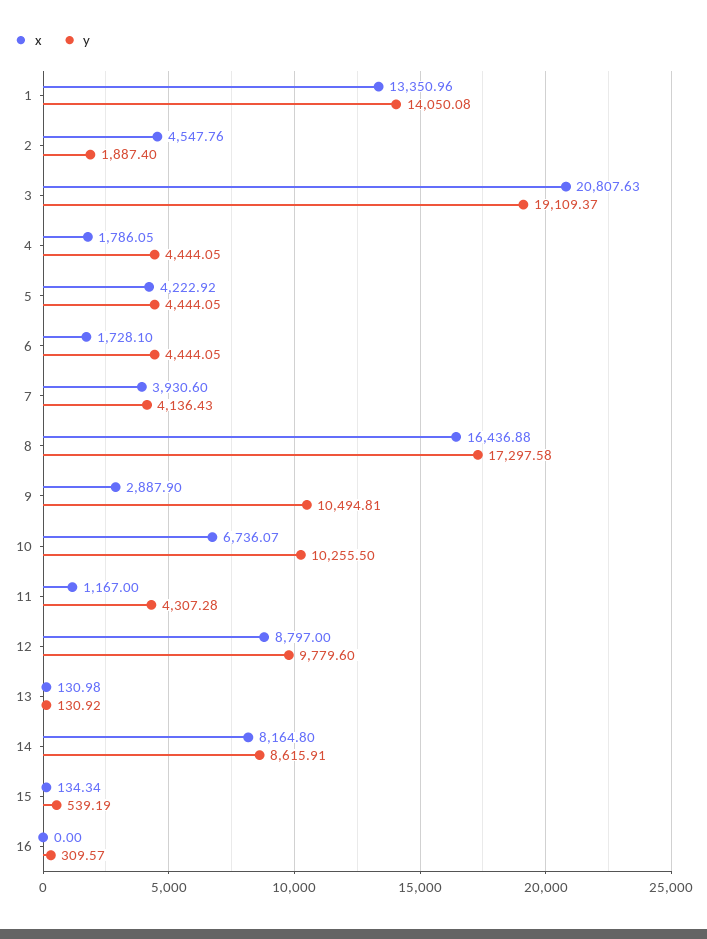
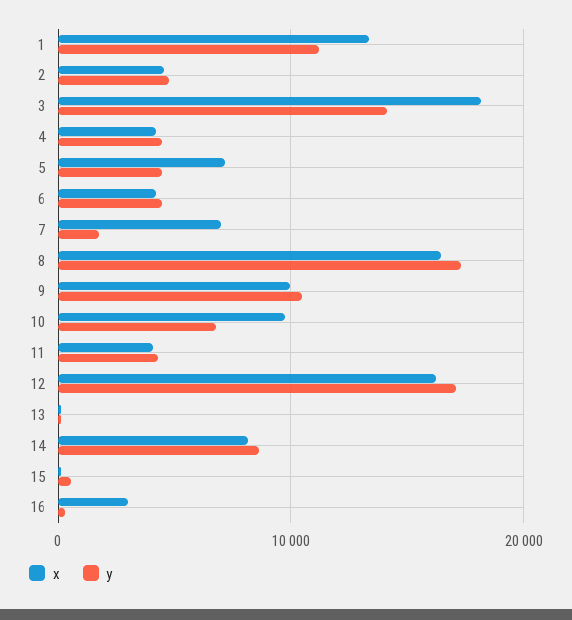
y, 1: 14050.08 -> 11000
y, 2: 1887.4 -> 5000
x, 3: 20807.63 -> 18000
y, 3: 19109.37 -> 14000
x, 4: 1786.05 -> 4000
x, 5: 4222.92 -> 7000
x, 6: 1728.1 -> 4000
x, 7: 3930.6 -> 7000
y, 7: 4136.43 -> 2000
x, 9: 2887.9 -> 10000
x, 10: 6736.07 -> 10000
y, 10: 10255.5 -> 7000
x, 11: 1167 -> 4000
x, 12: 8797 -> 16000
y, 12: 9779.6 -> 17000
x, 16: 0 -> 3000

